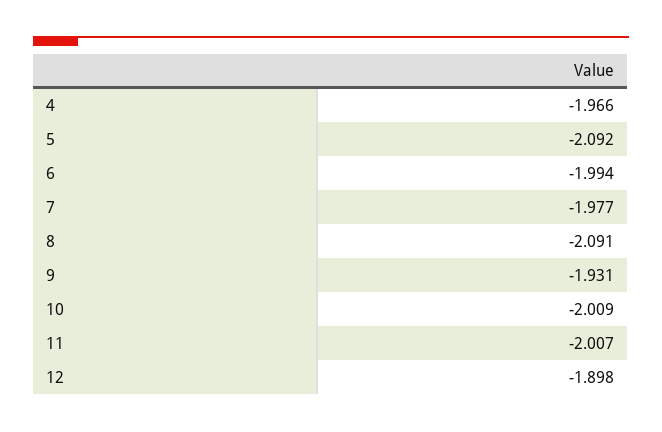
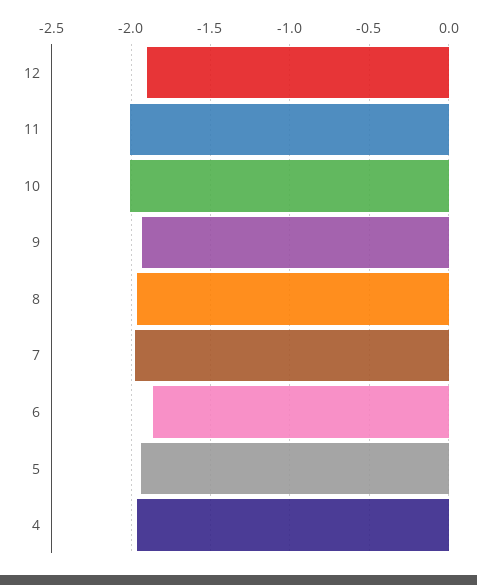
5: -2.092 -> -1.95
6: -1.994 -> -1.85
8: -2.091 -> -1.95

